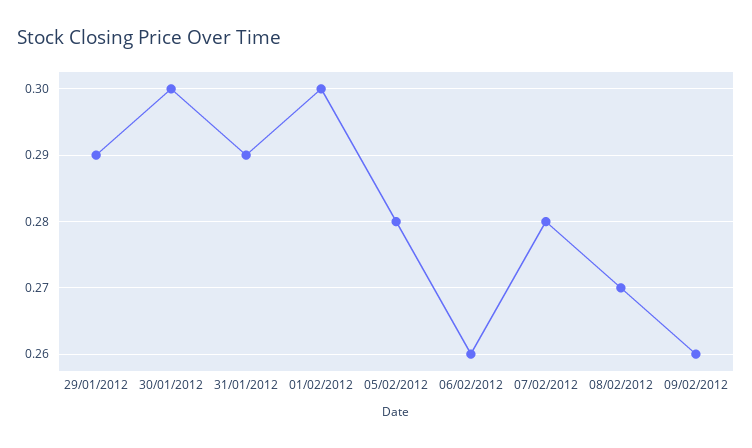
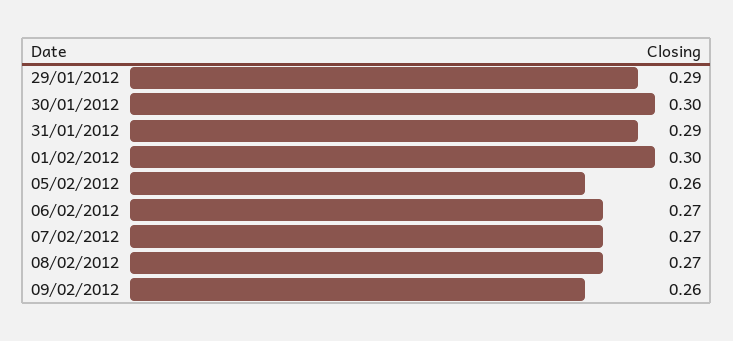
05/02/2012: 0.28 -> 0.26
06/02/2012: 0.26 -> 0.27
07/02/2012: 0.28 -> 0.27

